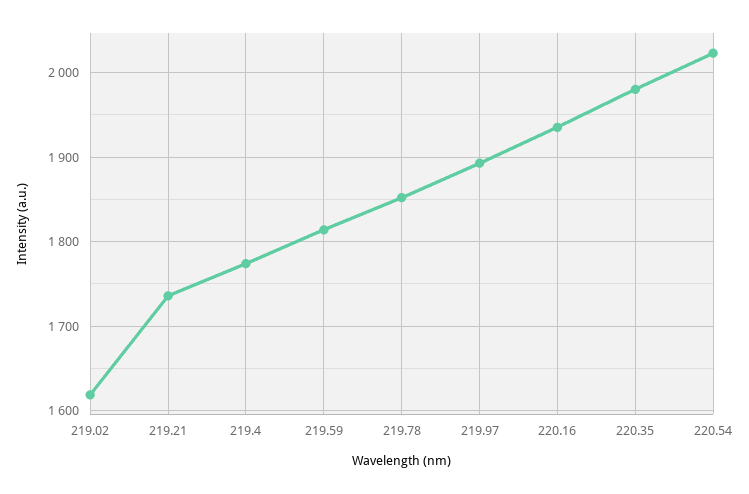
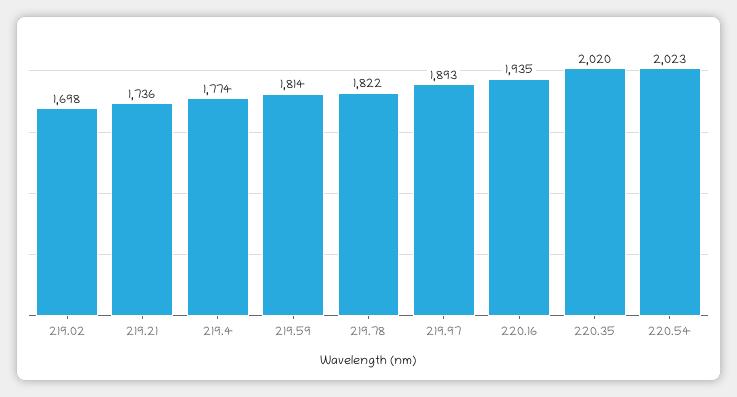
219.02: 1620 -> 1698
219.78: 1850 -> 1822
220.35: 1980 -> 2020

